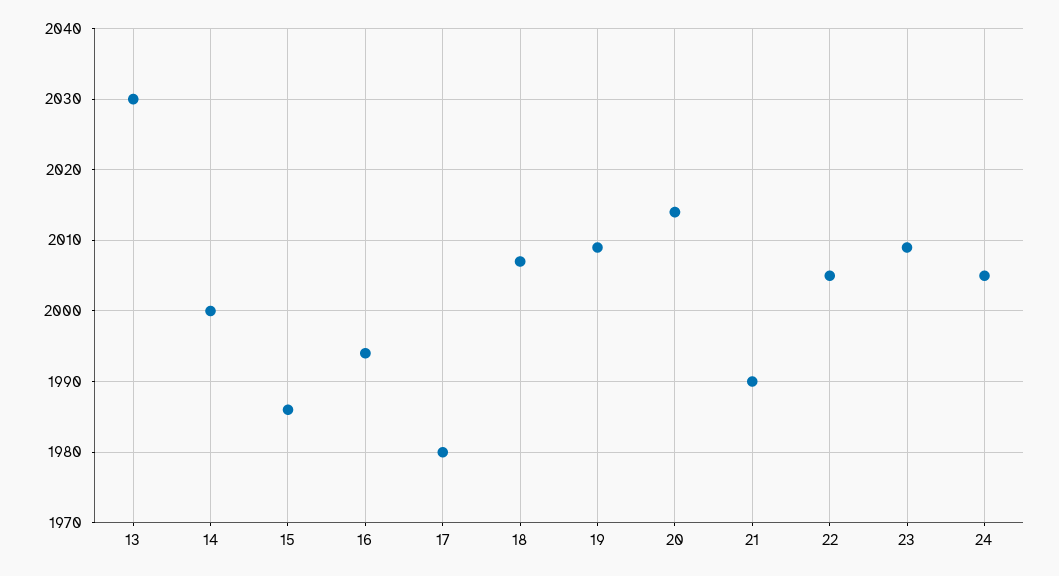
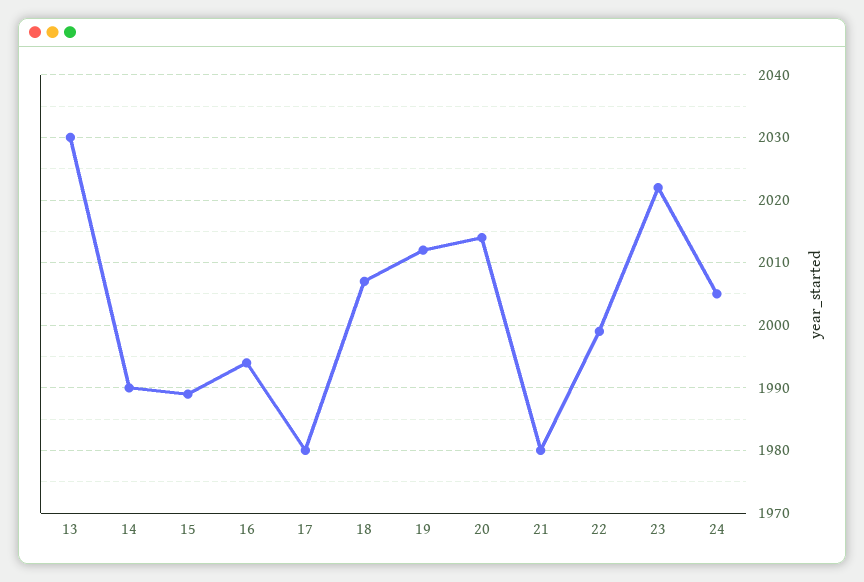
14: 2000 -> 1990
15: 1986 -> 1989
19: 2009 -> 2012
21: 1990 -> 1980
22: 2005 -> 1999
23: 2009 -> 2022

